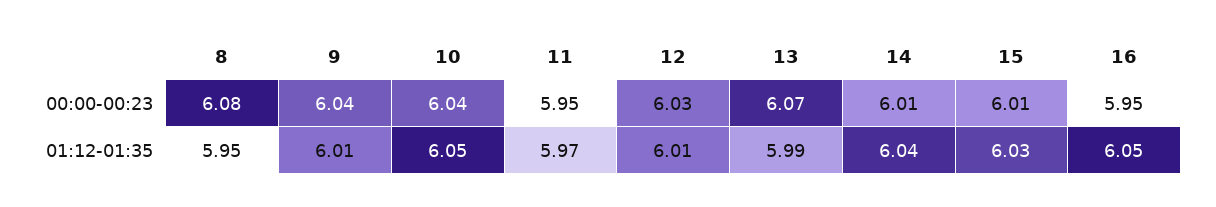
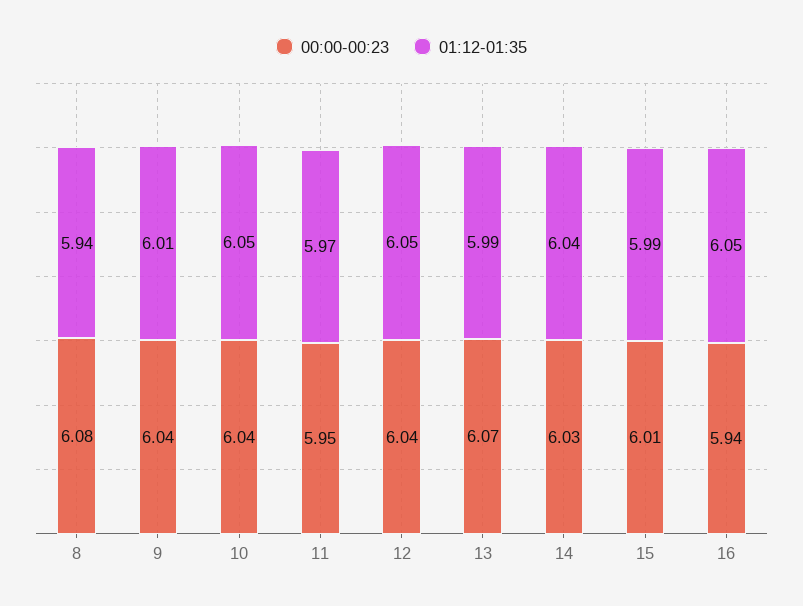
00:00-00:23, 12: 6.03 -> 6.04
00:00-00:23, 14: 6.01 -> 6.03
00:00-00:23, 16: 5.95 -> 5.94
01:12-01:35, 8: 5.95 -> 5.94
01:12-01:35, 12: 6.01 -> 6.05
01:12-01:35, 15: 6.03 -> 5.99

